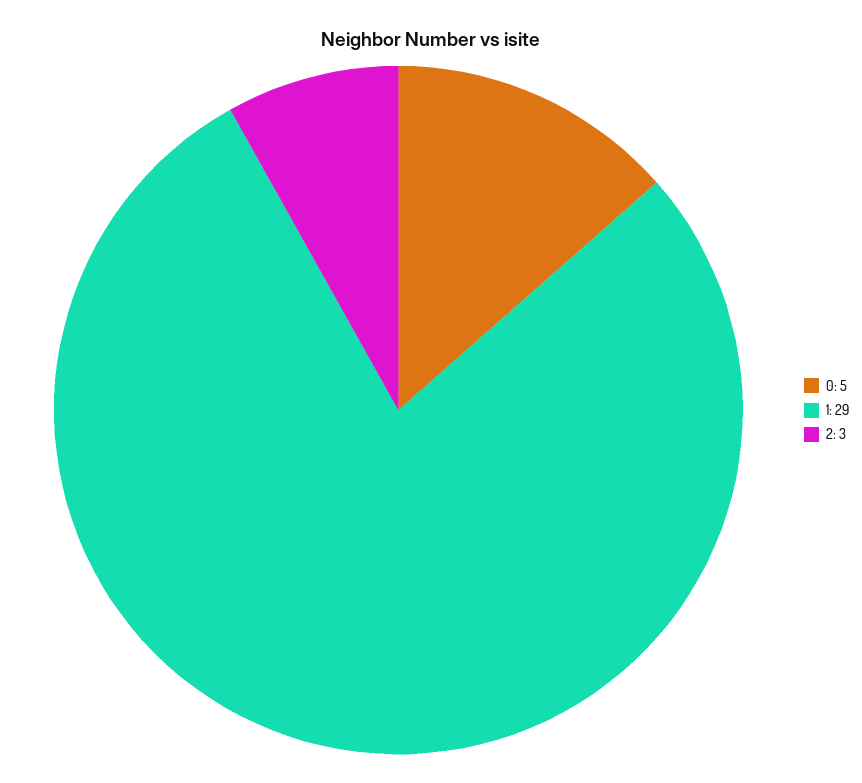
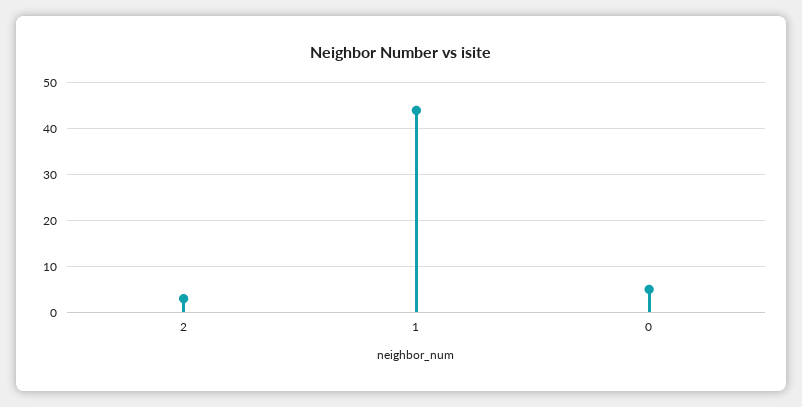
1: 29 -> 45

